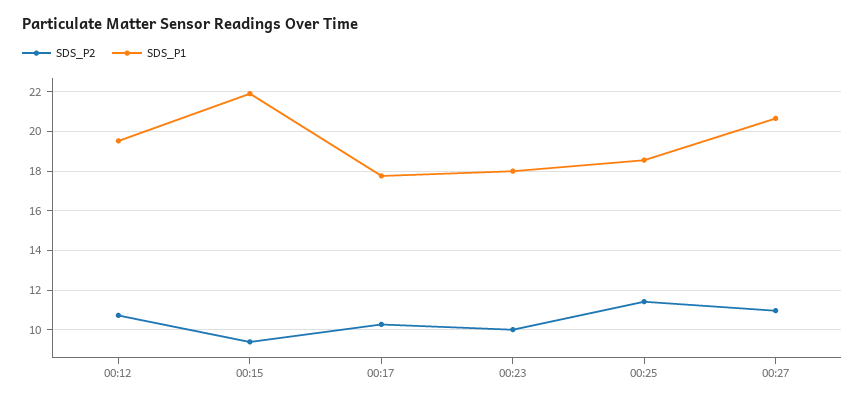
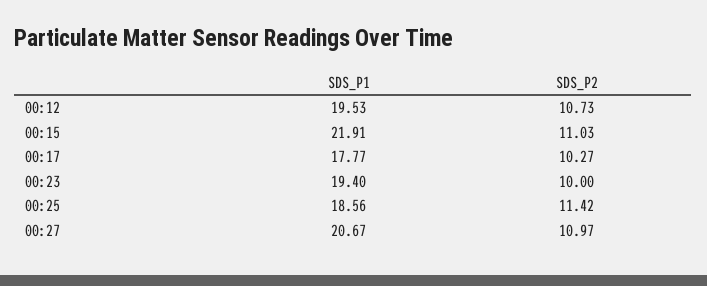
SDS_P2, 00:15: 9.5 -> 11.03
SDS_P1, 00:23: 18 -> 19.4

